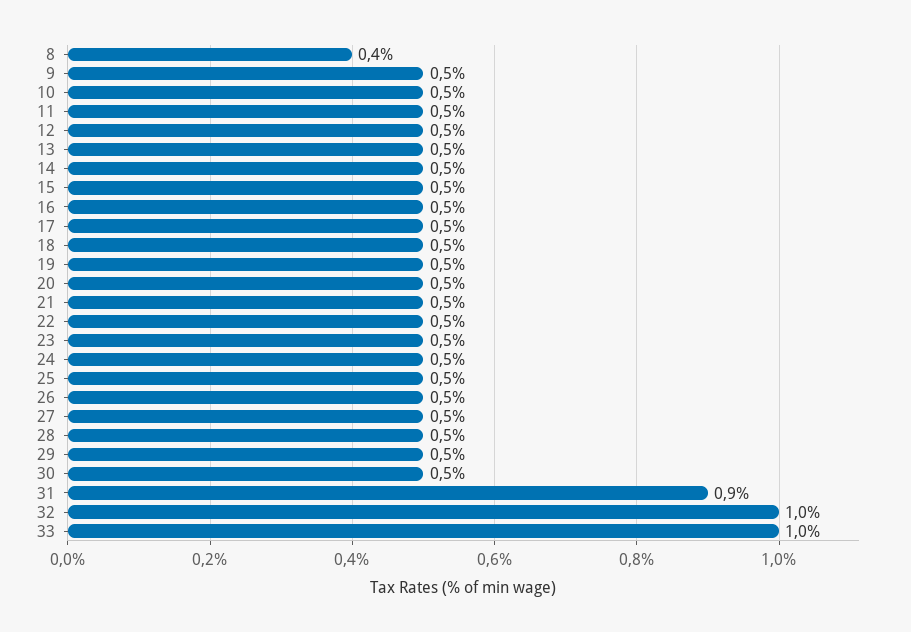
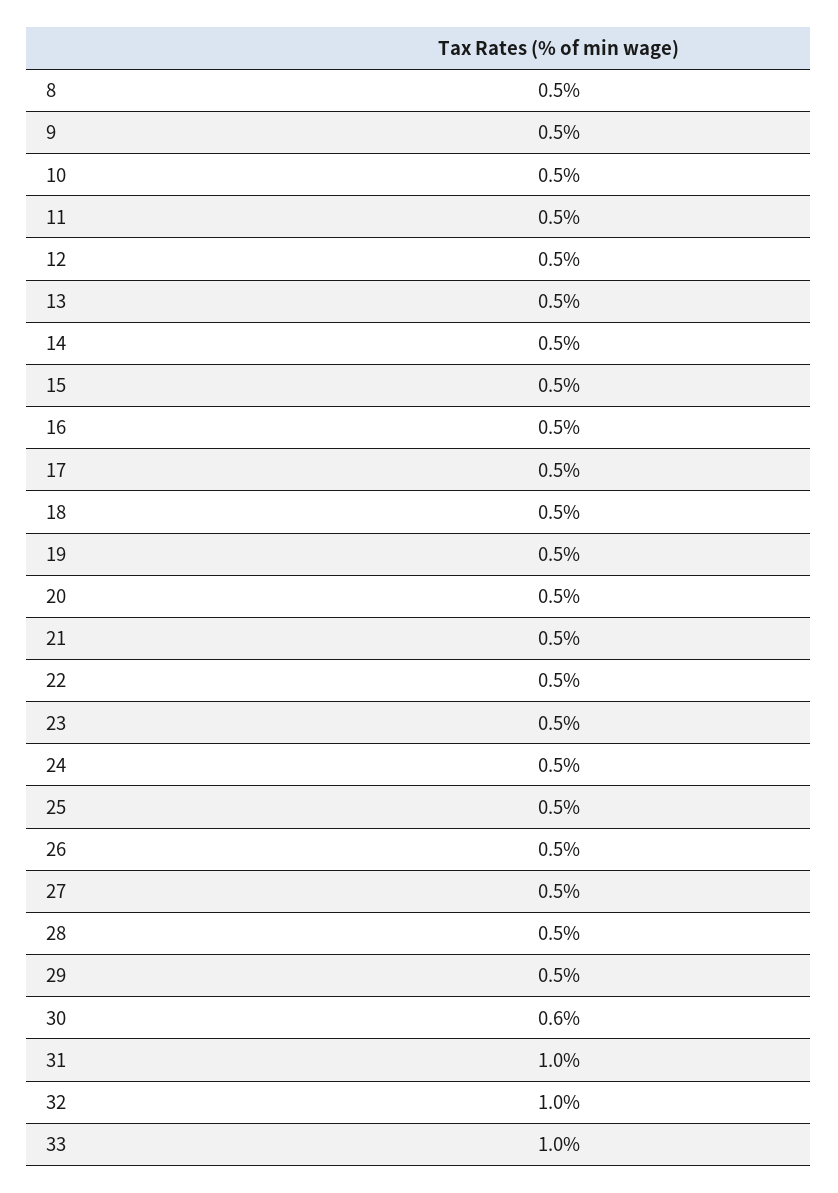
8: 0.4 -> 0.5
30: 0.5 -> 0.6
31: 0.9 -> 1

